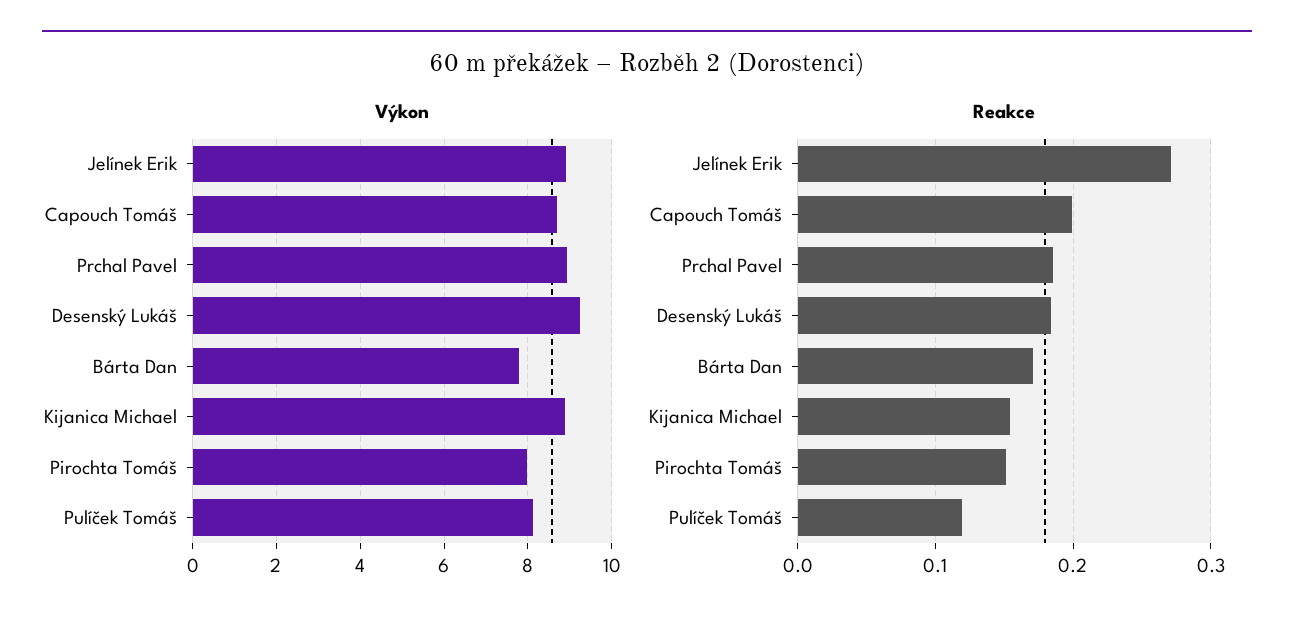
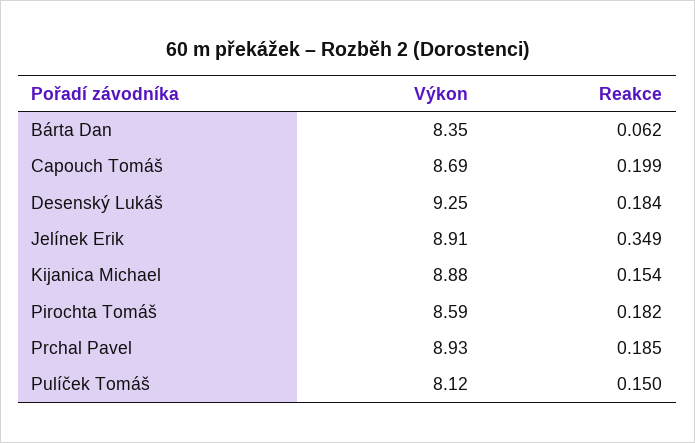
Výkon, Bárta Dan: 7.8 -> 8.35
Výkon, Pirochta Tomáš: 8 -> 8.59
Reakce, Jelínek Erik: 0.27 -> 0.349
Reakce, Bárta Dan: 0.17 -> 0.062
Reakce, Pirochta Tomáš: 0.15 -> 0.182
Reakce, Pulíček Tomáš: 0.12 -> 0.15

